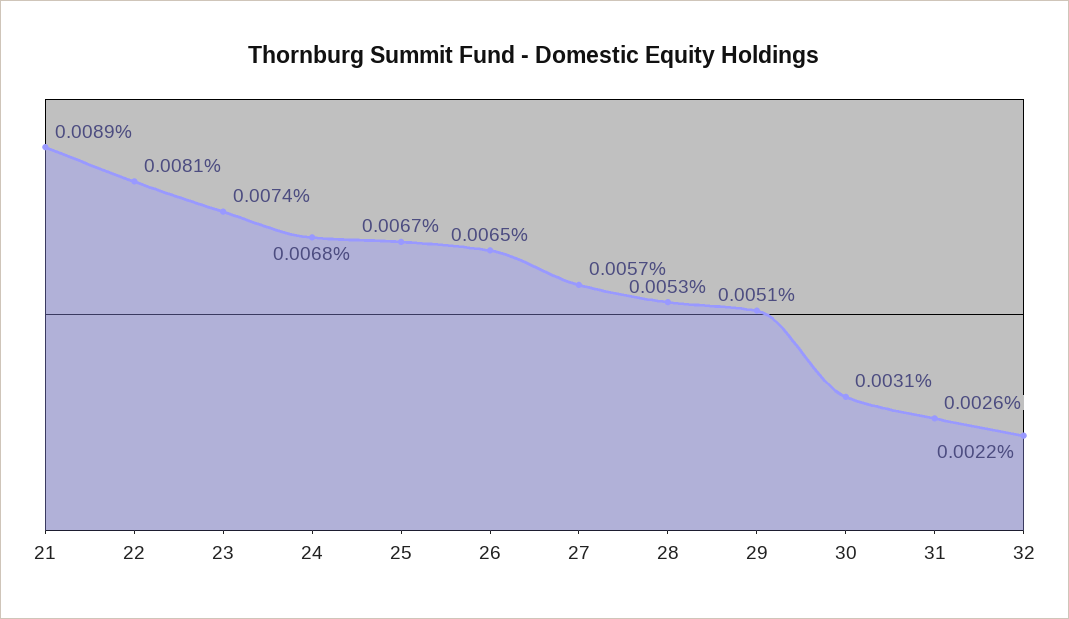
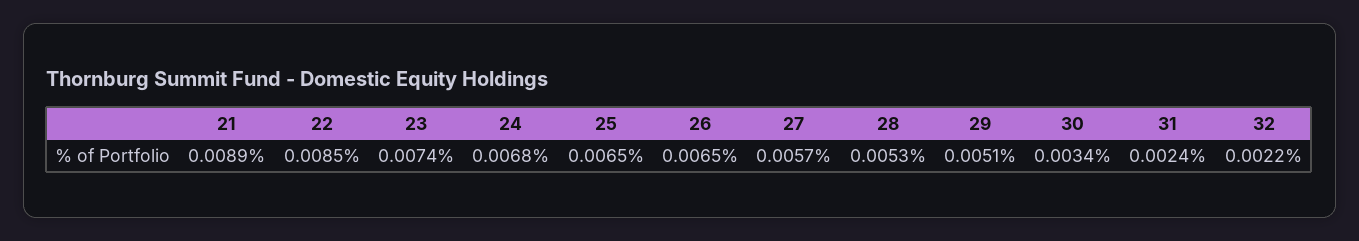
22: 0.0081 -> 0.0085
25: 0.0067 -> 0.0065
30: 0.0031 -> 0.0034
31: 0.0026 -> 0.0024

